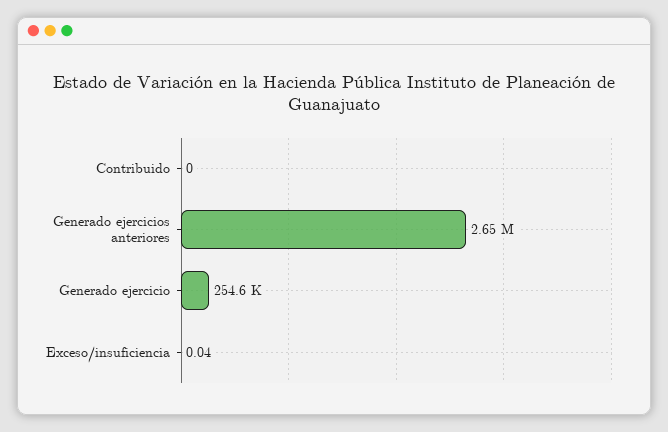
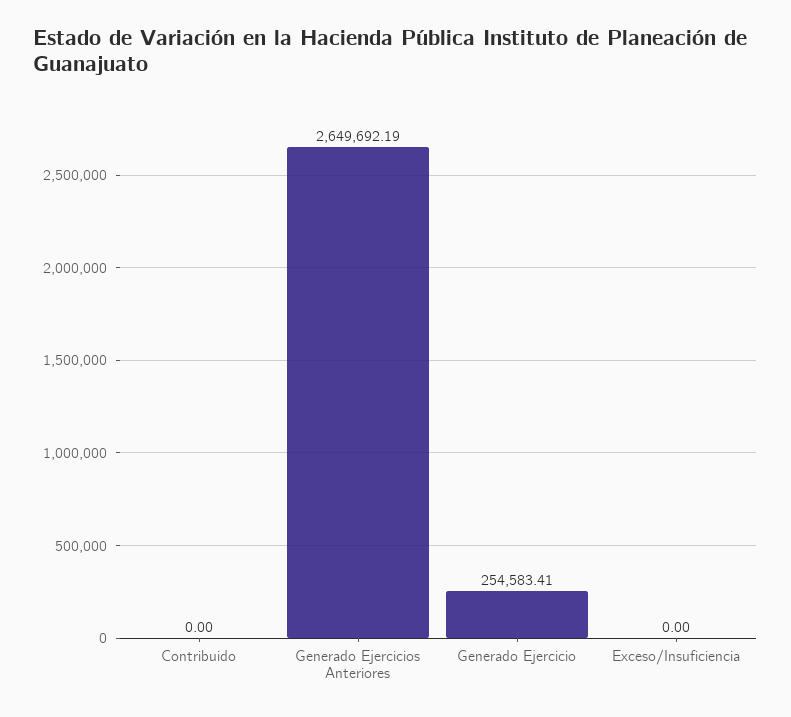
Exceso/insuficiencia: 0.04 -> 0

